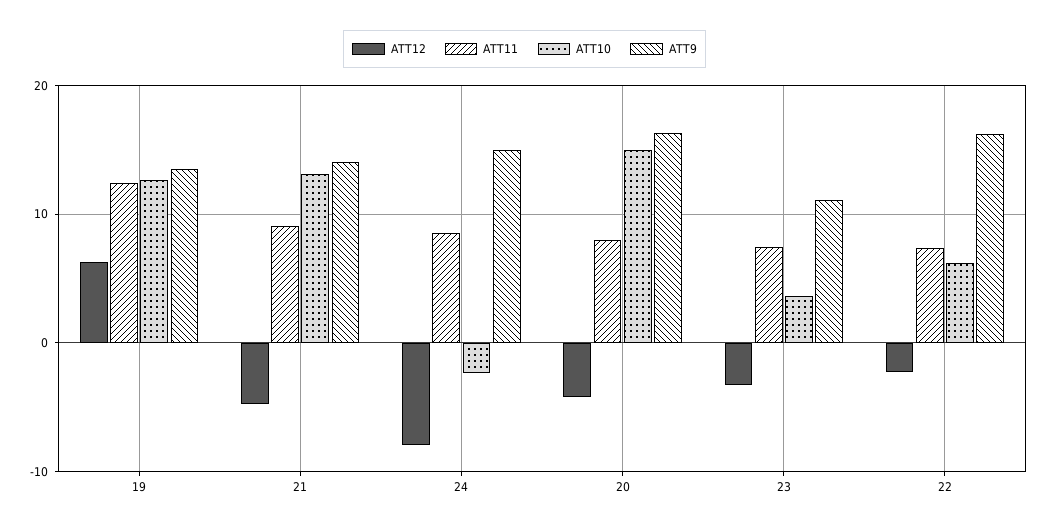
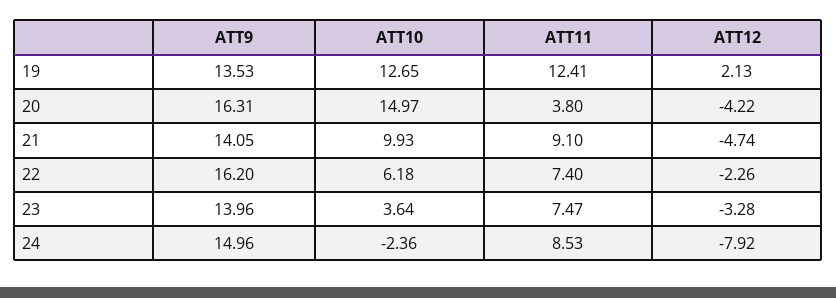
ATT12, 19: 6 -> 2.13
ATT10, 21: 13 -> 9.93
ATT11, 20: 8 -> 3.8
ATT9, 23: 11 -> 13.96

